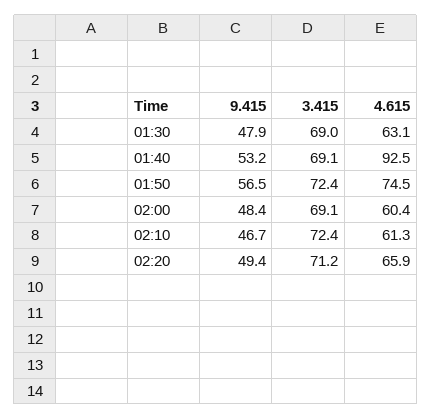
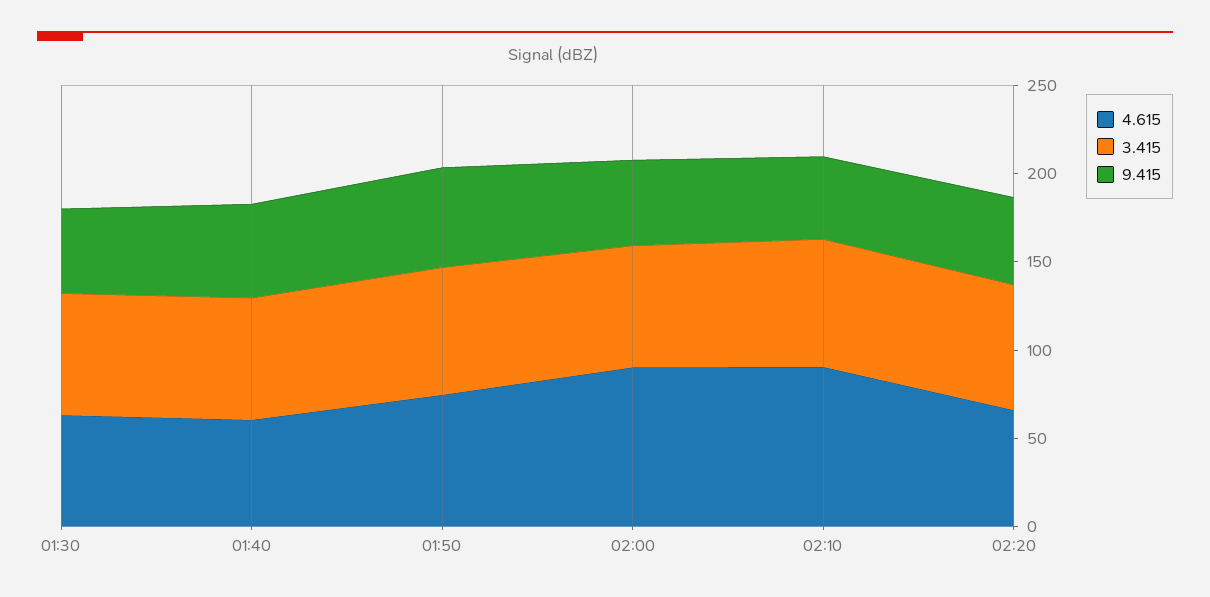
4.615, 01:40: 92.5 -> 60
4.615, 02:00: 60.4 -> 90
4.615, 02:10: 61.3 -> 90

